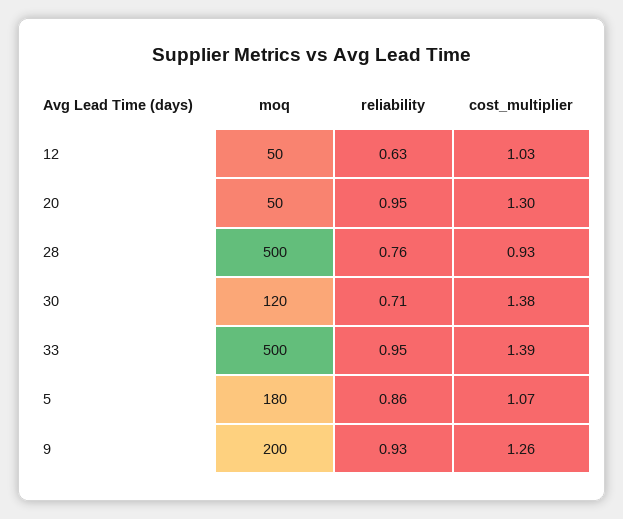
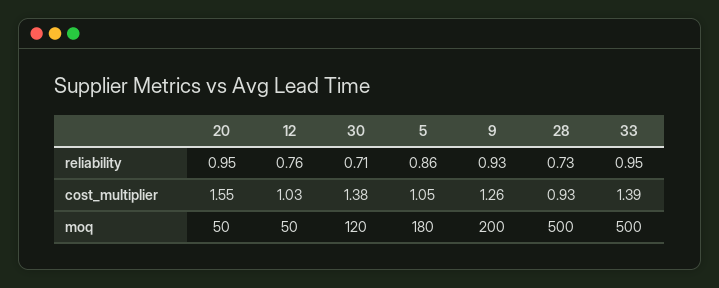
reliability, 12: 0.63 -> 0.76
cost_multiplier, 20: 1.3 -> 1.55
reliability, 28: 0.76 -> 0.73
cost_multiplier, 5: 1.07 -> 1.05

